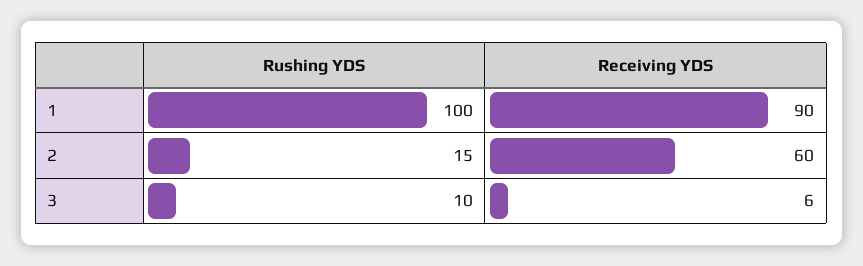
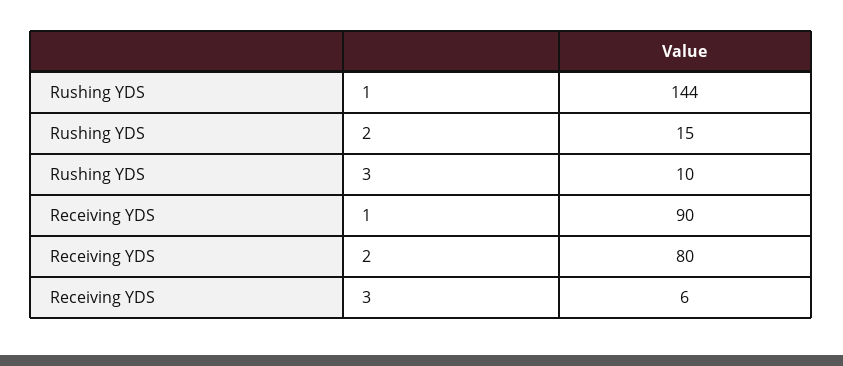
Rushing YDS, 1: 100 -> 144
Receiving YDS, 2: 60 -> 80

